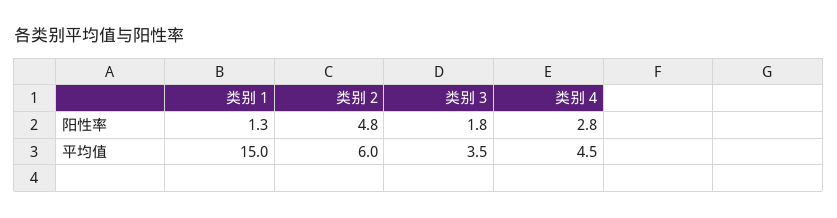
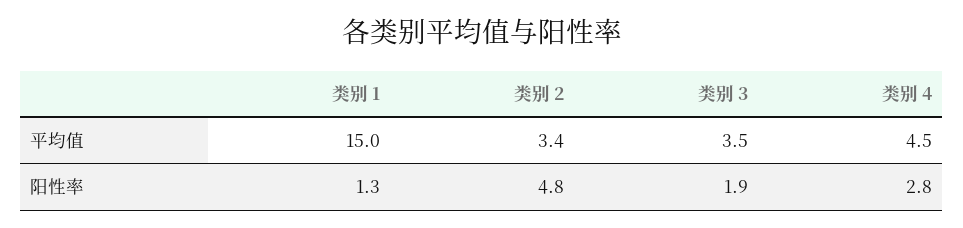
类别 3, 阳性率: 1.8 -> 1.9
类别 2, 平均值: 6 -> 3.4

